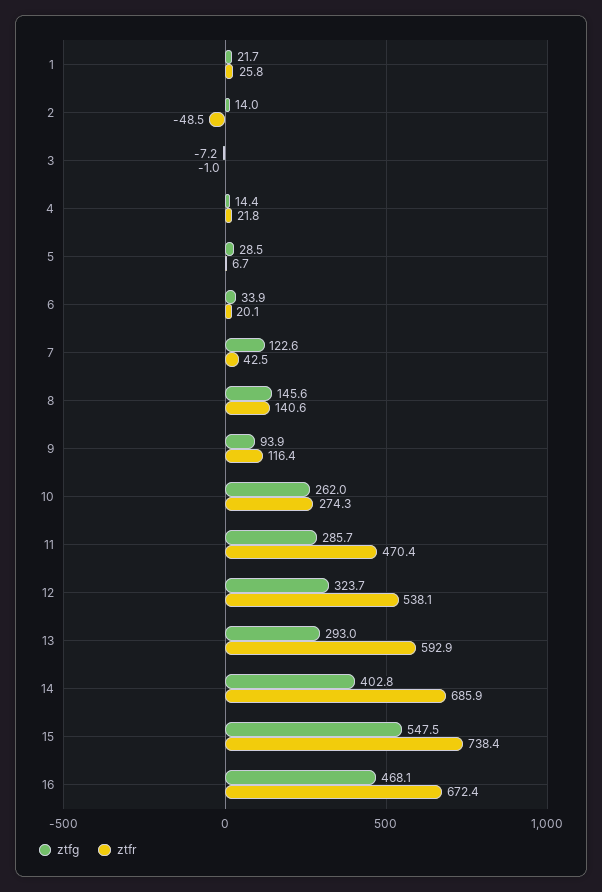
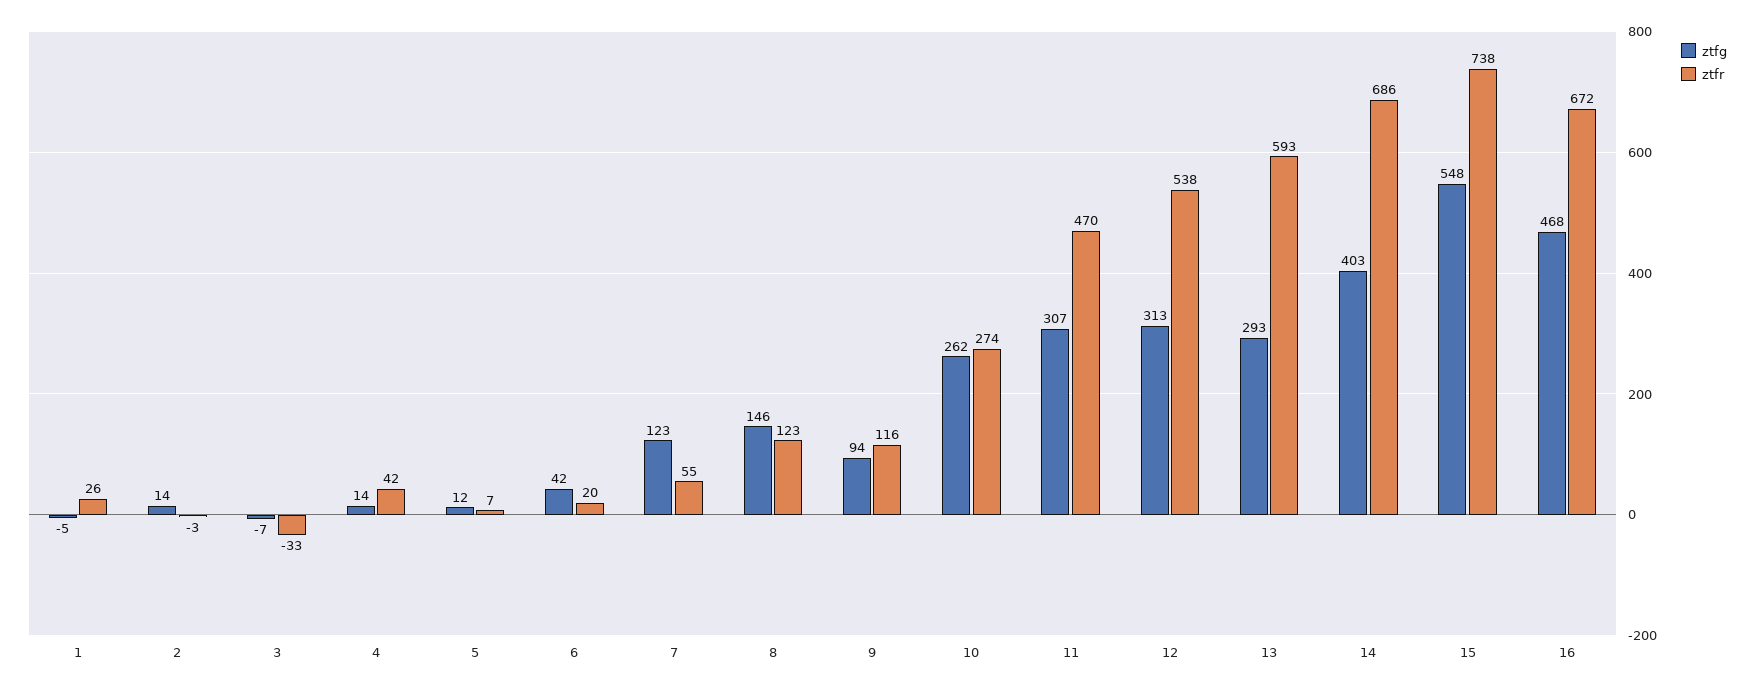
ztfg, 1: 21.7 -> -5
ztfr, 2: -48.5 -> -3
ztfr, 3: -1 -> -33
ztfr, 4: 21.8 -> 42
ztfg, 5: 28.5 -> 12
ztfg, 6: 33.9 -> 42
ztfr, 7: 42.5 -> 55
ztfr, 8: 140.6 -> 123
ztfg, 11: 285.7 -> 307
ztfg, 12: 323.7 -> 313

